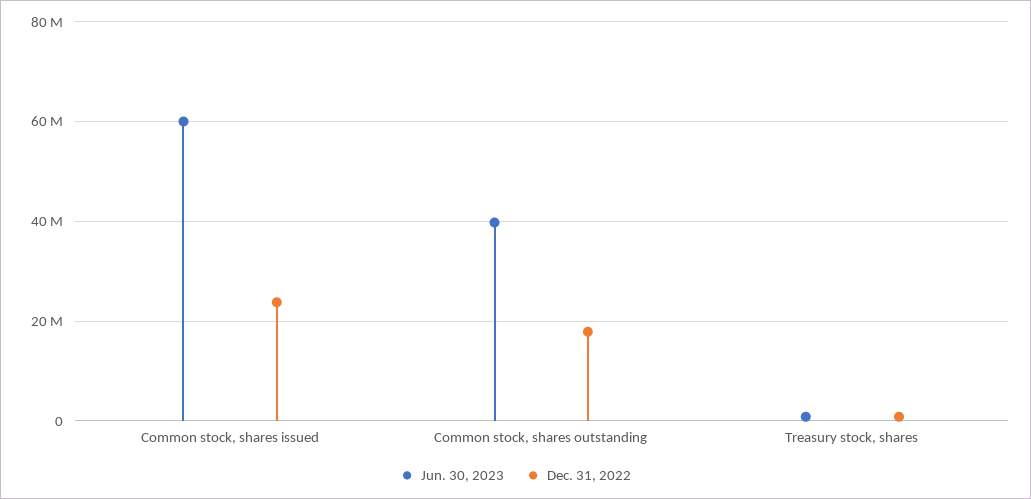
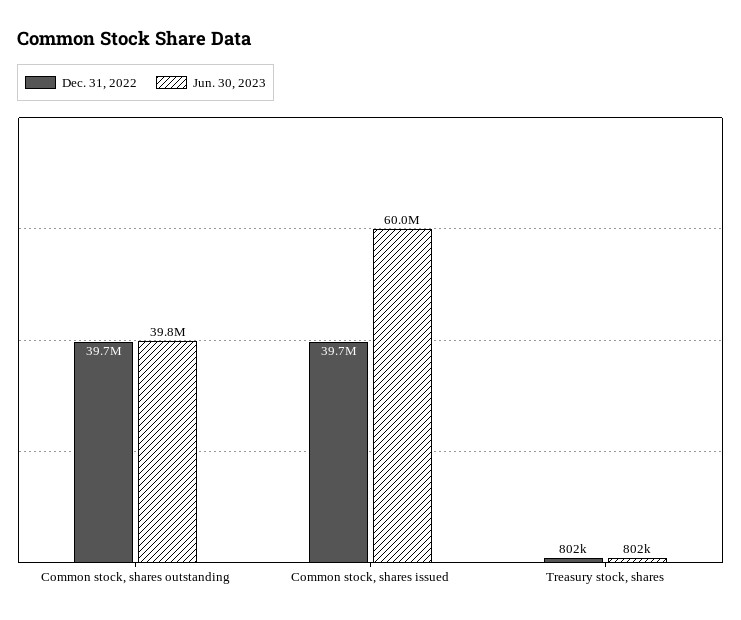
Dec. 31, 2022, Common stock, shares issued: 24000000 -> 39700000
Dec. 31, 2022, Common stock, shares outstanding: 18000000 -> 39700000

